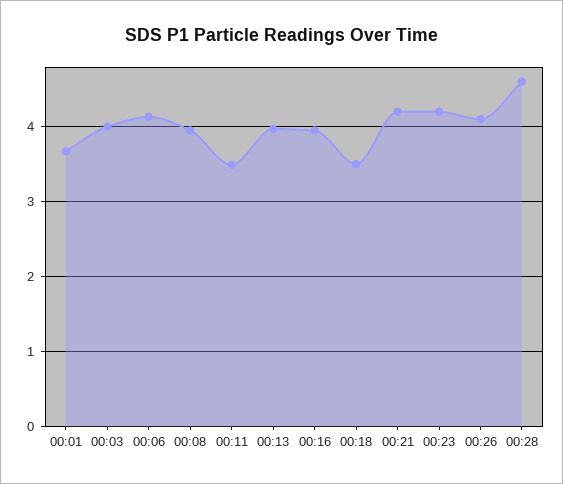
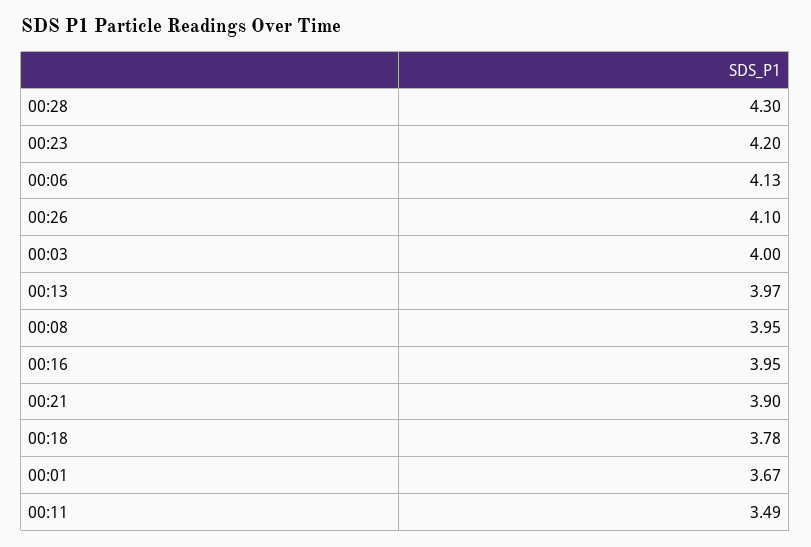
00:18: 3.5 -> 3.78
00:21: 4.2 -> 3.9
00:28: 4.6 -> 4.3

